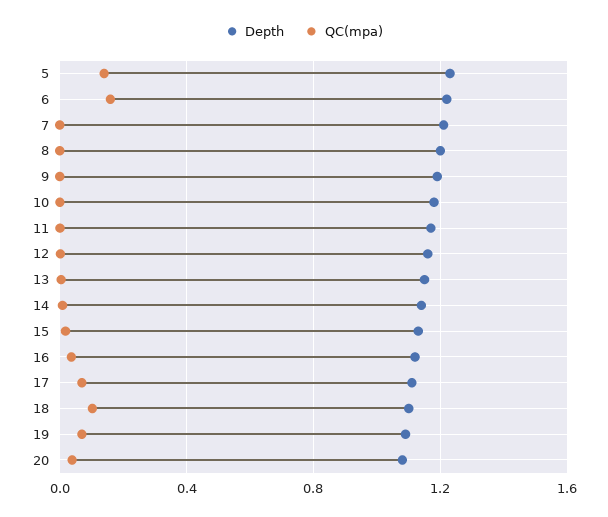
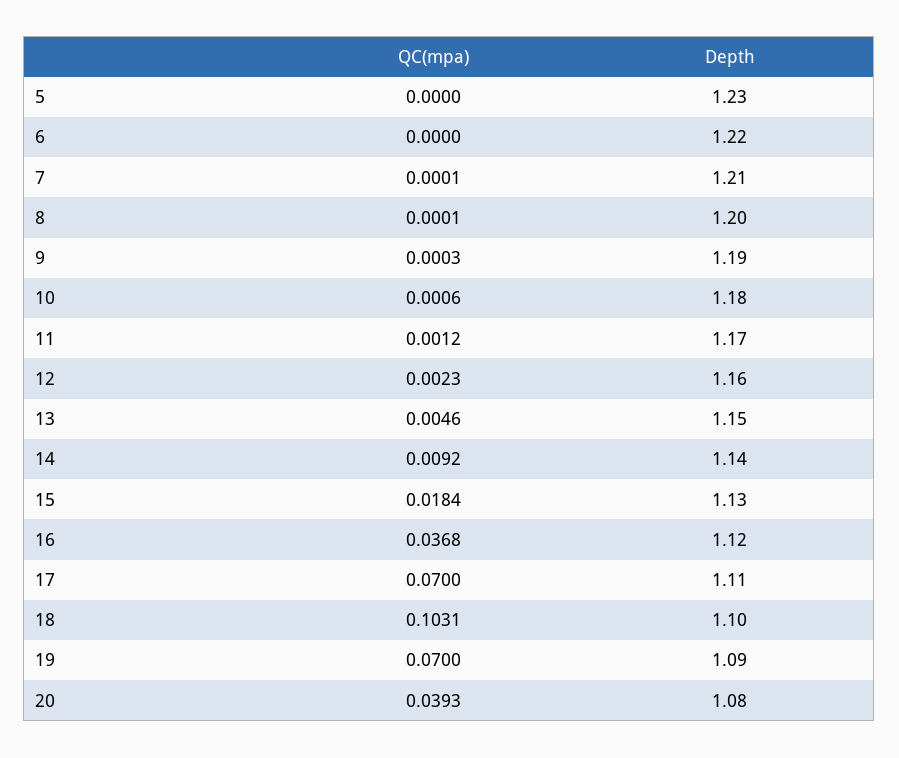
QC(mpa), 5: 0.15 -> 0
QC(mpa), 6: 0.15 -> 0

